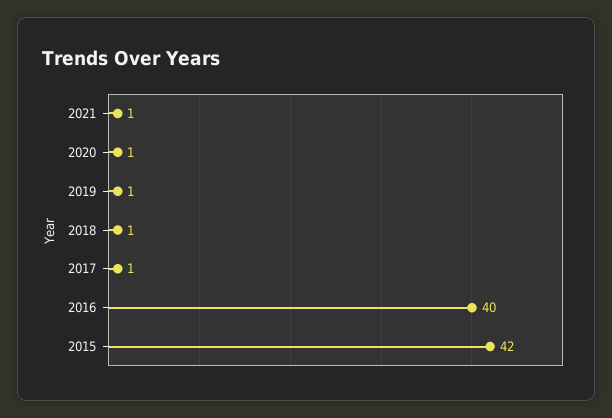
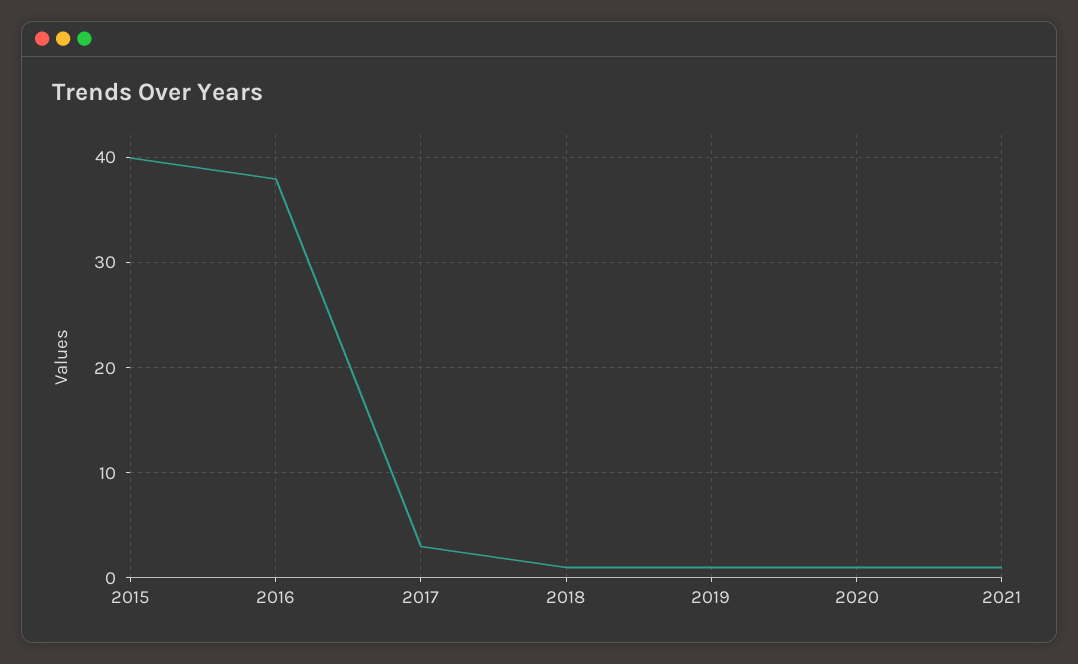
2017: 1 -> 3
2016: 40 -> 38
2015: 42 -> 40

